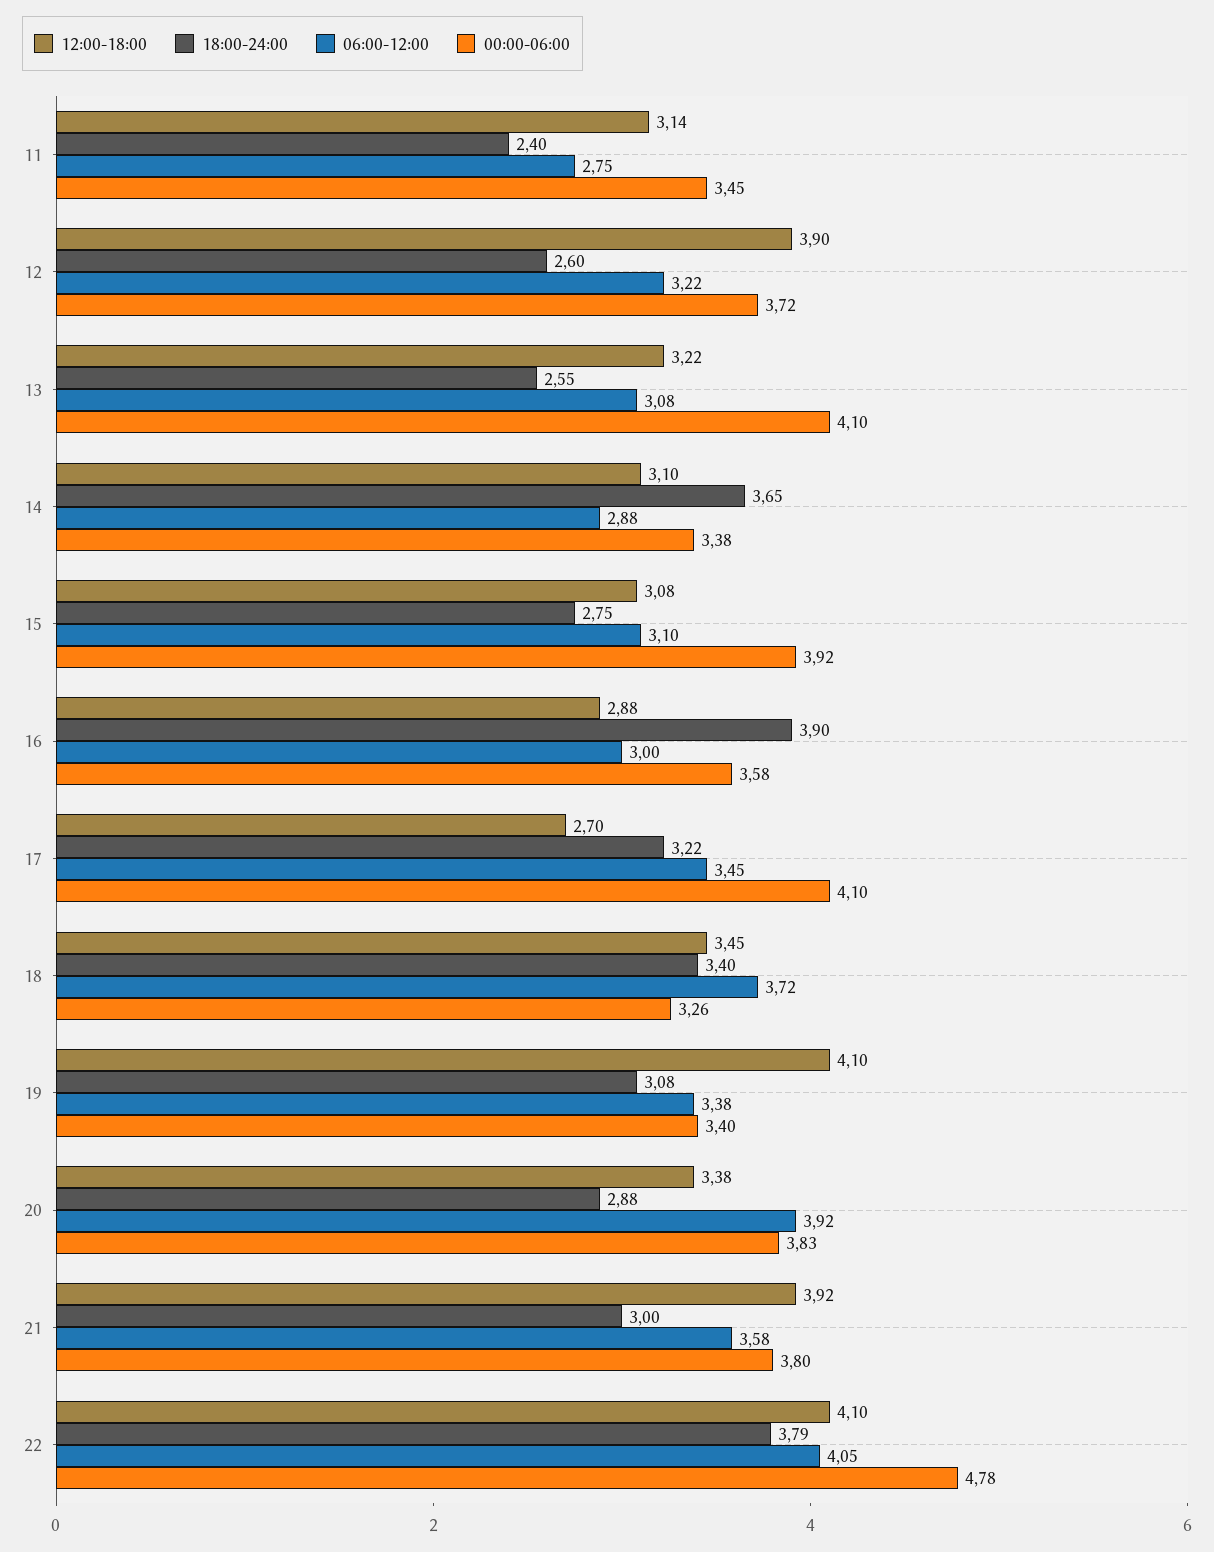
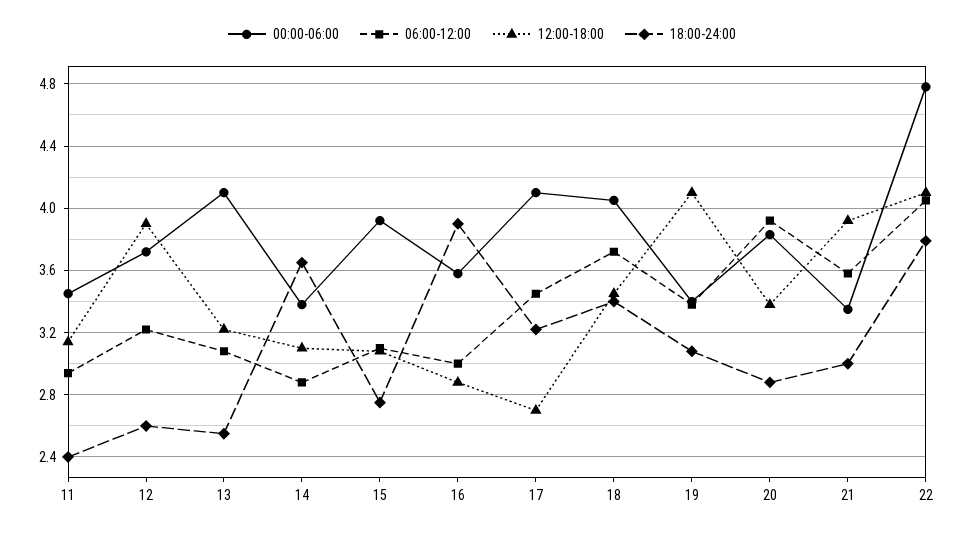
06:00-12:00, 11: 2.75 -> 2.95
00:00-06:00, 18: 3.26 -> 4.05
00:00-06:00, 21: 3.8 -> 3.35

